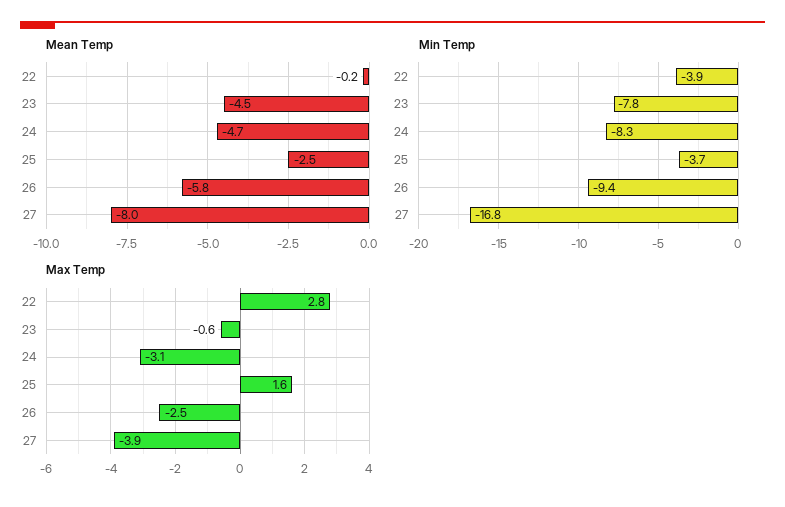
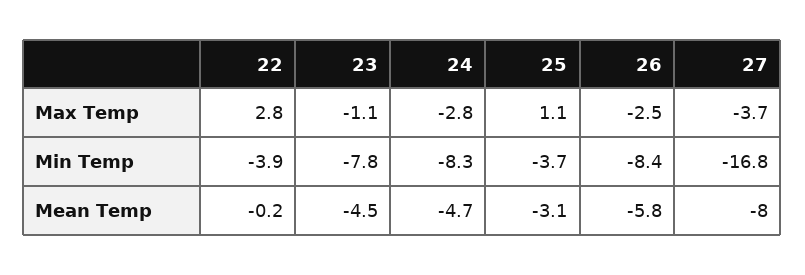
Mean Temp, 25: -2.5 -> -3.1
Min Temp, 26: -9.4 -> -8.4
Max Temp, 23: -0.6 -> -1.1
Max Temp, 24: -3.1 -> -2.8
Max Temp, 25: 1.6 -> 1.1
Max Temp, 27: -3.9 -> -3.7

